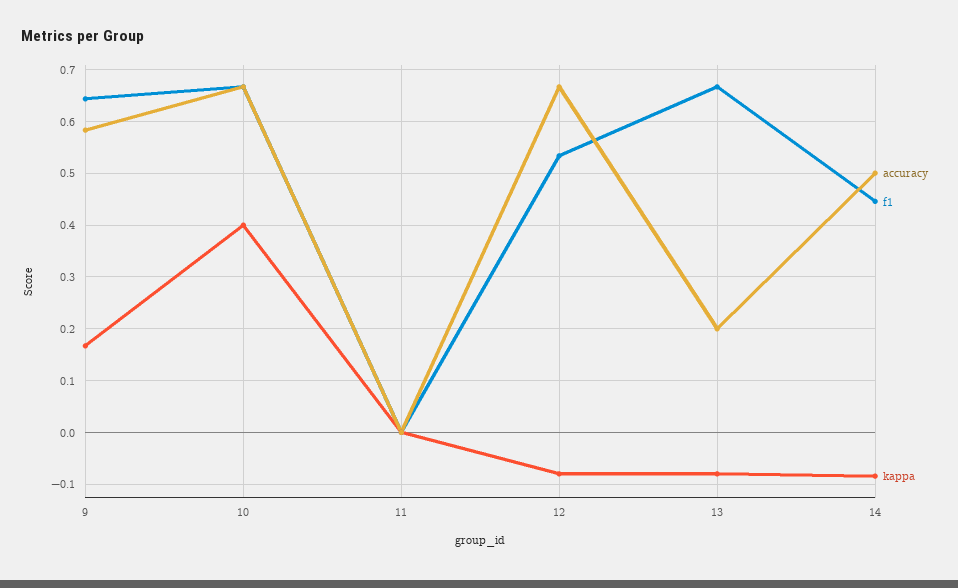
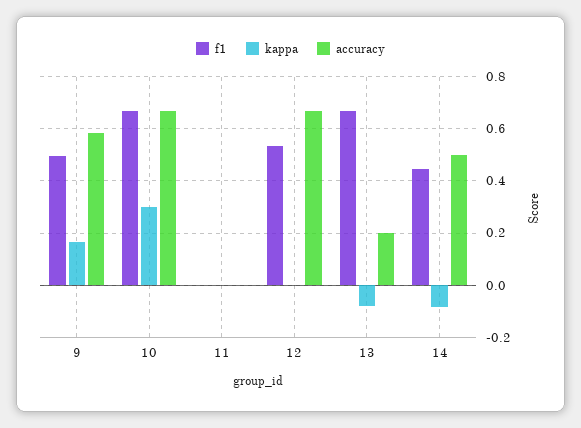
f1, 9: 0.64 -> 0.5
kappa, 10: 0.4 -> 0.3
kappa, 12: -0.08 -> 0

